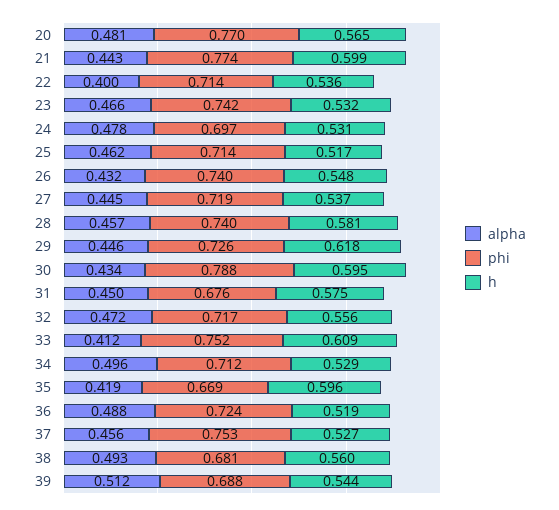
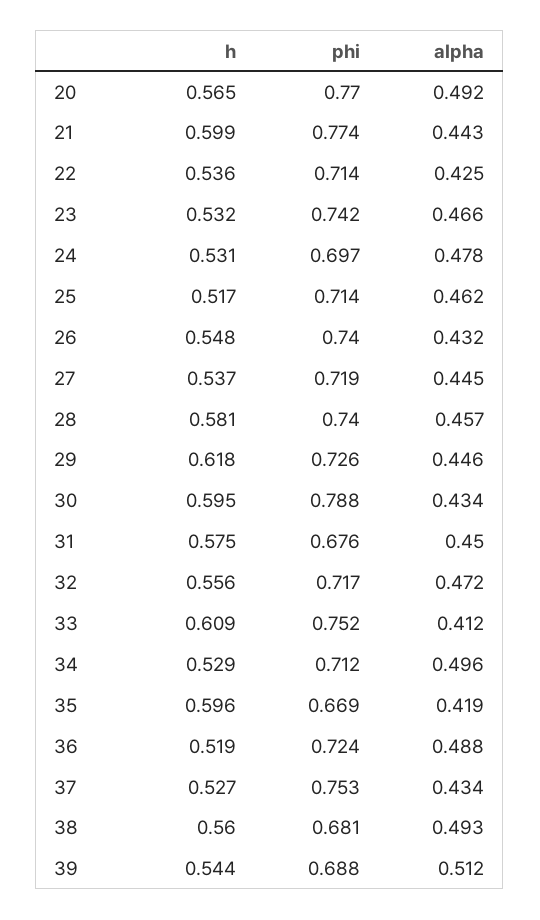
alpha, 20: 0.481 -> 0.492
alpha, 22: 0.4 -> 0.425
alpha, 37: 0.456 -> 0.434

